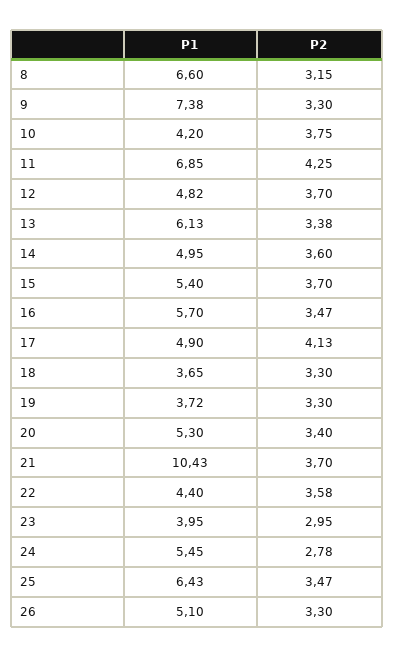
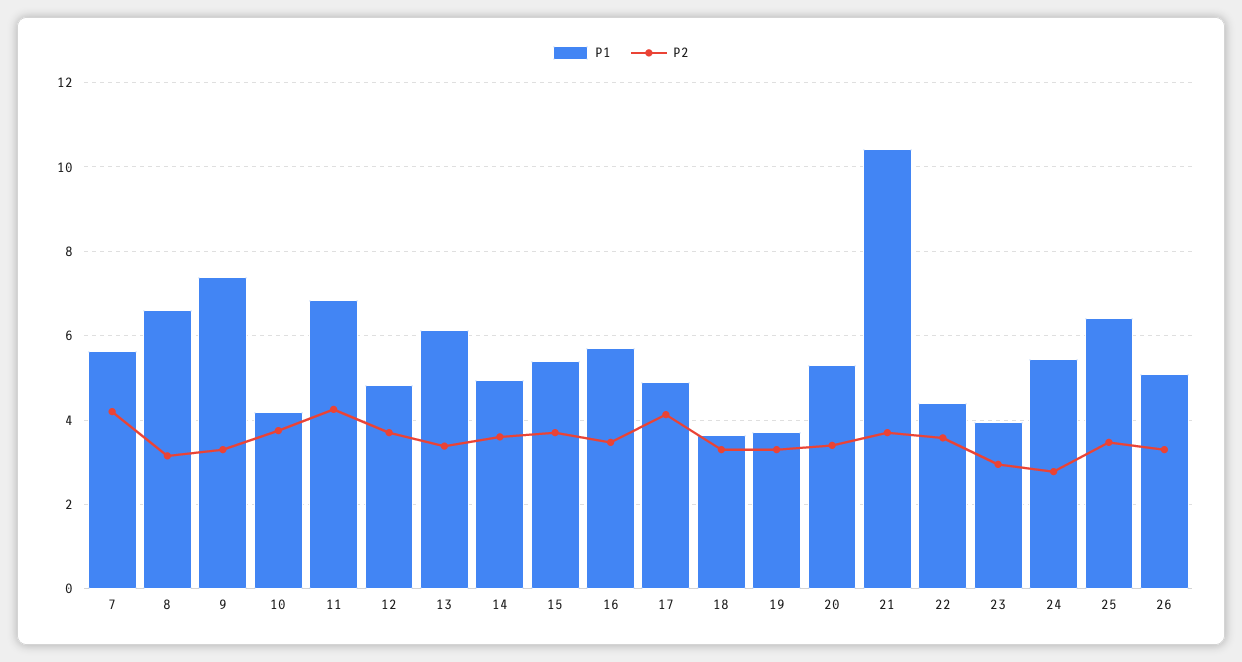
P1, 7: none -> 5.6
P2, 7: none -> 4.2

